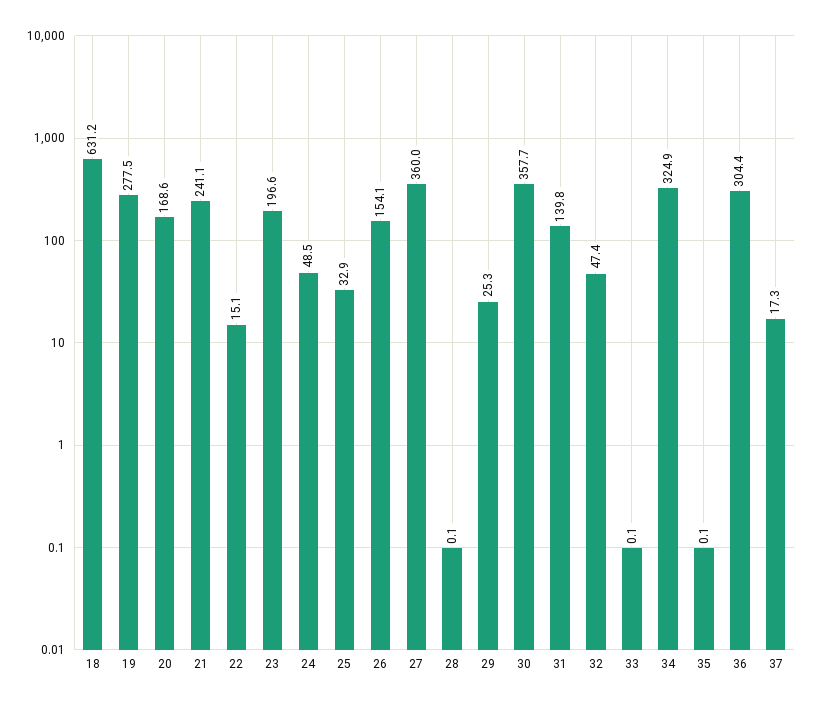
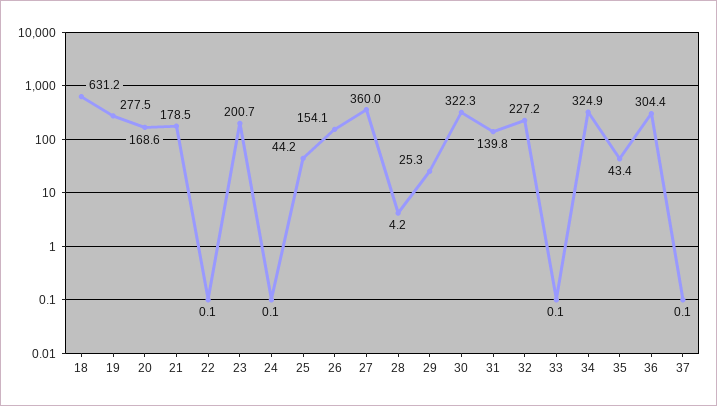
21: 241.1 -> 178.5
22: 15.1 -> 0.1
23: 196.6 -> 200.7
24: 48.5 -> 0.1
25: 32.9 -> 44.2
28: 0.1 -> 4.2
30: 357.7 -> 322.3
32: 47.4 -> 227.2
35: 0.1 -> 43.4
37: 17.3 -> 0.1

